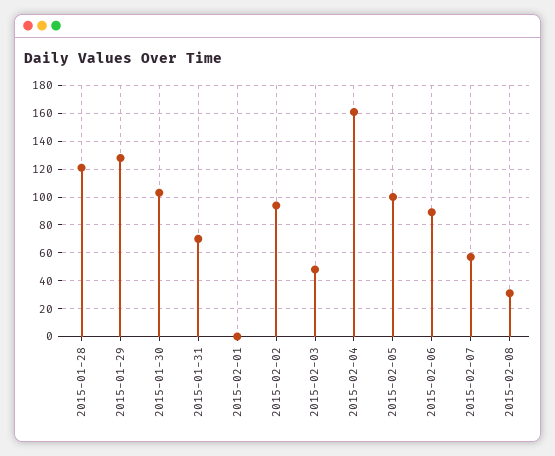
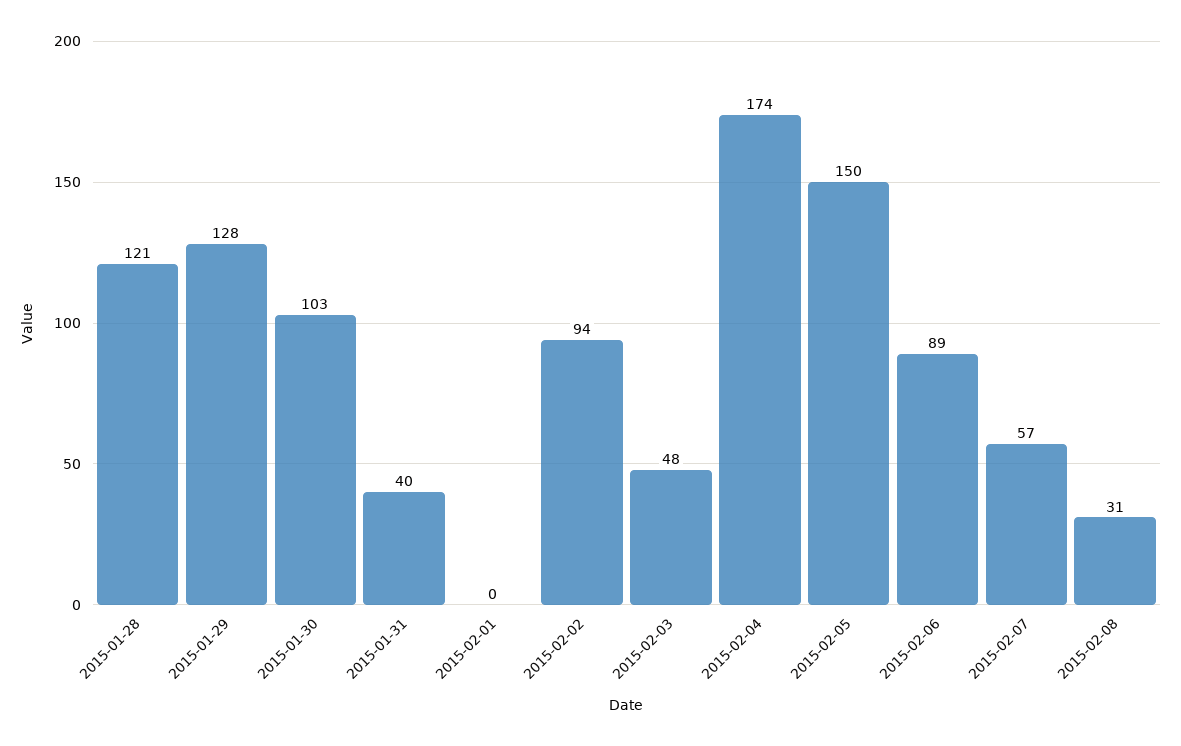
2015-01-31: 70 -> 40
2015-02-04: 160 -> 174
2015-02-05: 100 -> 150

